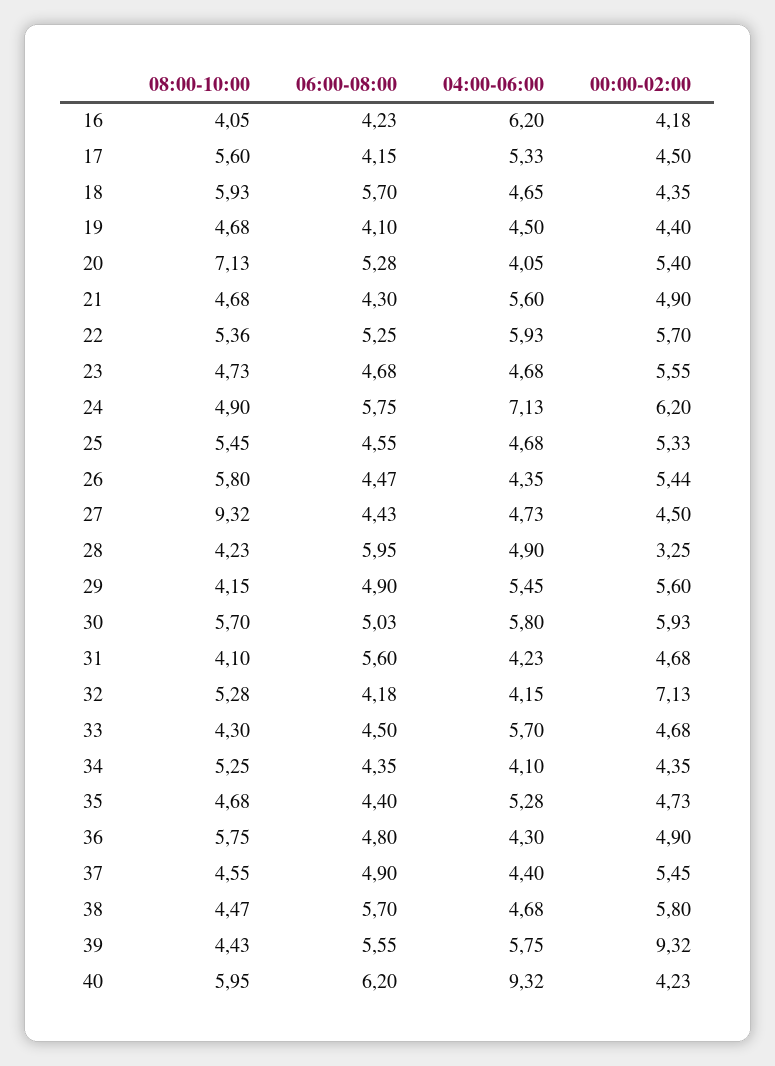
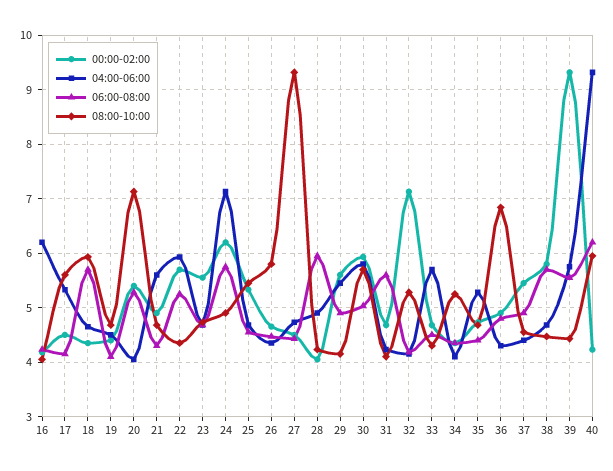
08:00-10:00, 22: 5.36 -> 4.4
00:00-02:00, 26: 5.44 -> 4.6
00:00-02:00, 28: 3.25 -> 4
08:00-10:00, 36: 5.75 -> 6.8

